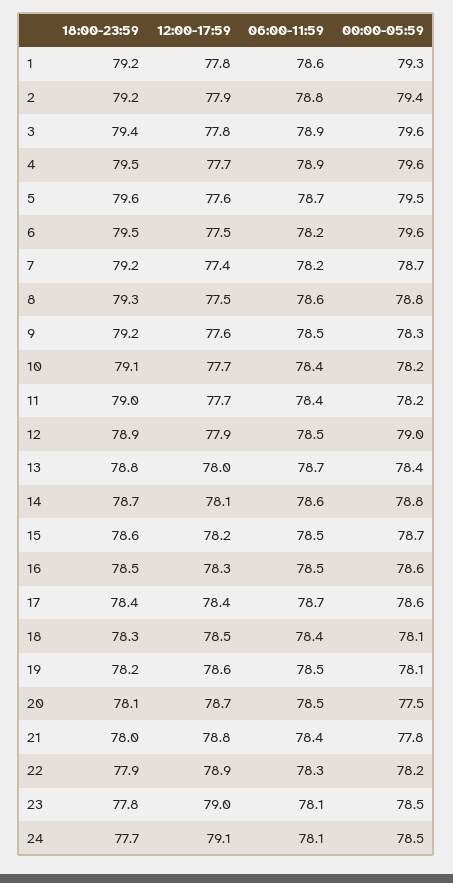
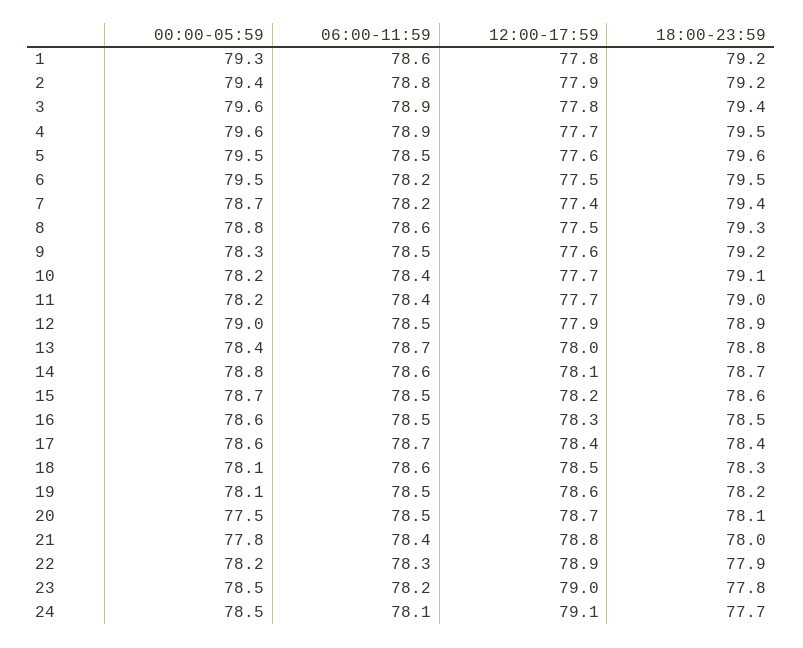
06:00-11:59, 5: 78.7 -> 78.5
00:00-05:59, 6: 79.6 -> 79.5
18:00-23:59, 7: 79.2 -> 79.4
06:00-11:59, 18: 78.4 -> 78.6
06:00-11:59, 23: 78.1 -> 78.2

